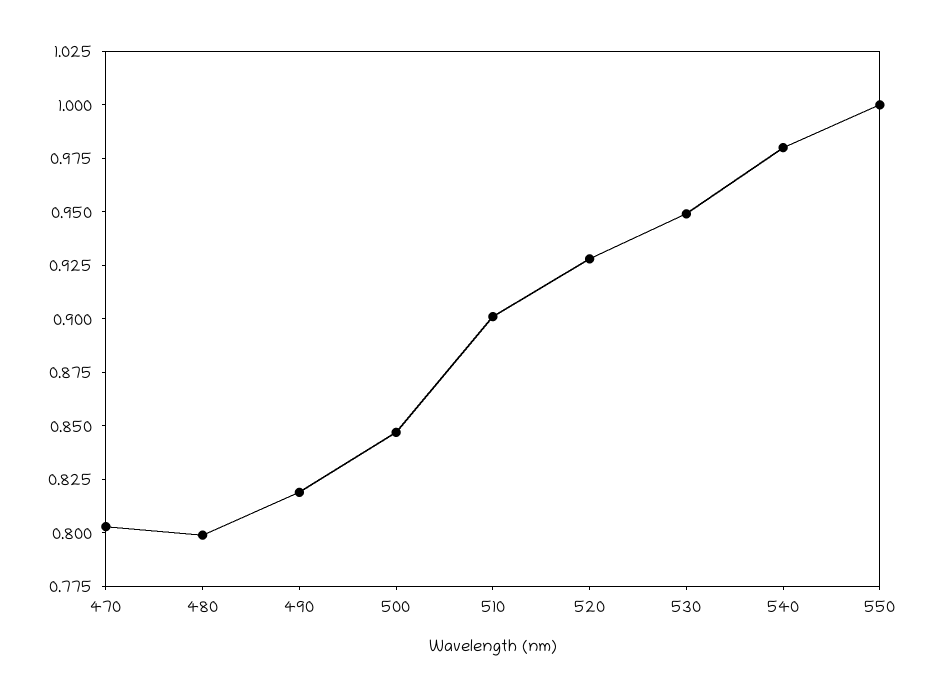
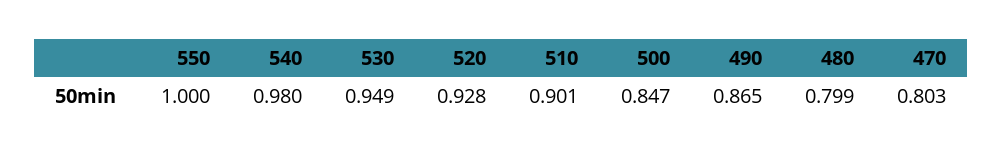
490: 0.82 -> 0.865

